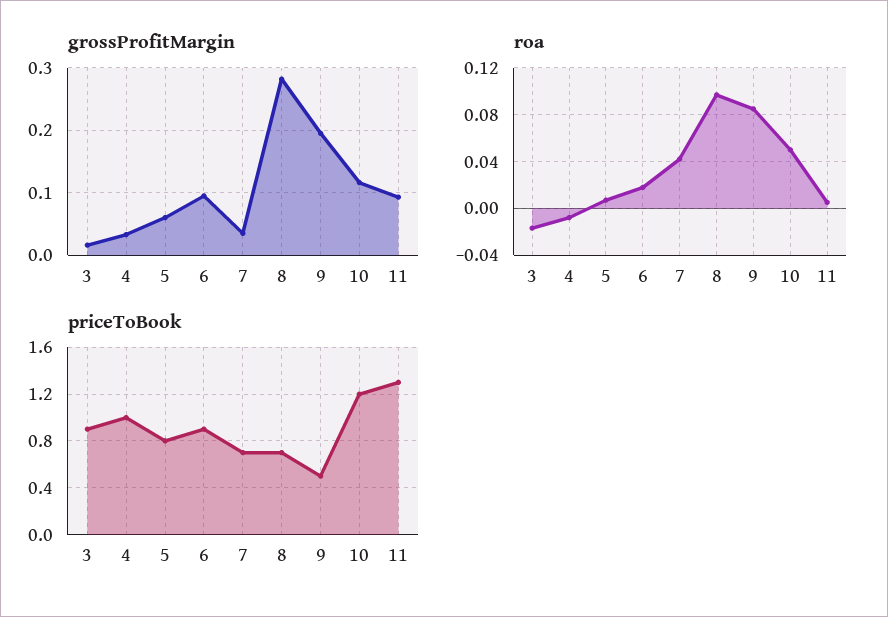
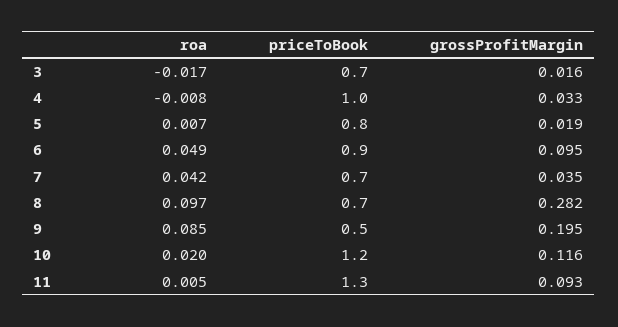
grossProfitMargin, 5: 0.06 -> 0.019
roa, 6: 0.02 -> 0.049
roa, 10: 0.05 -> 0.02
priceToBook, 3: 0.9 -> 0.7

